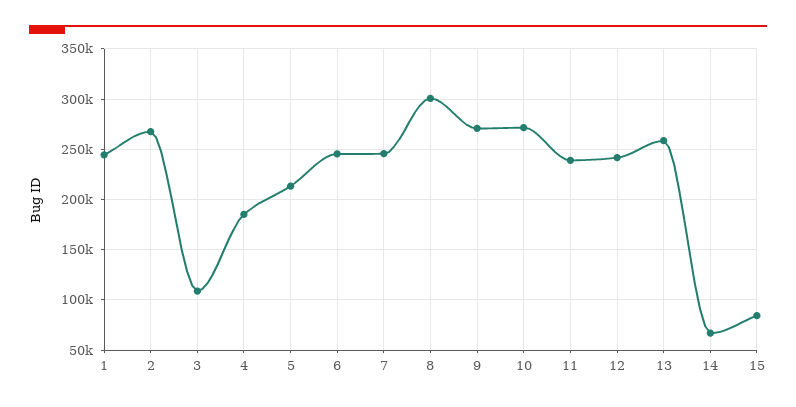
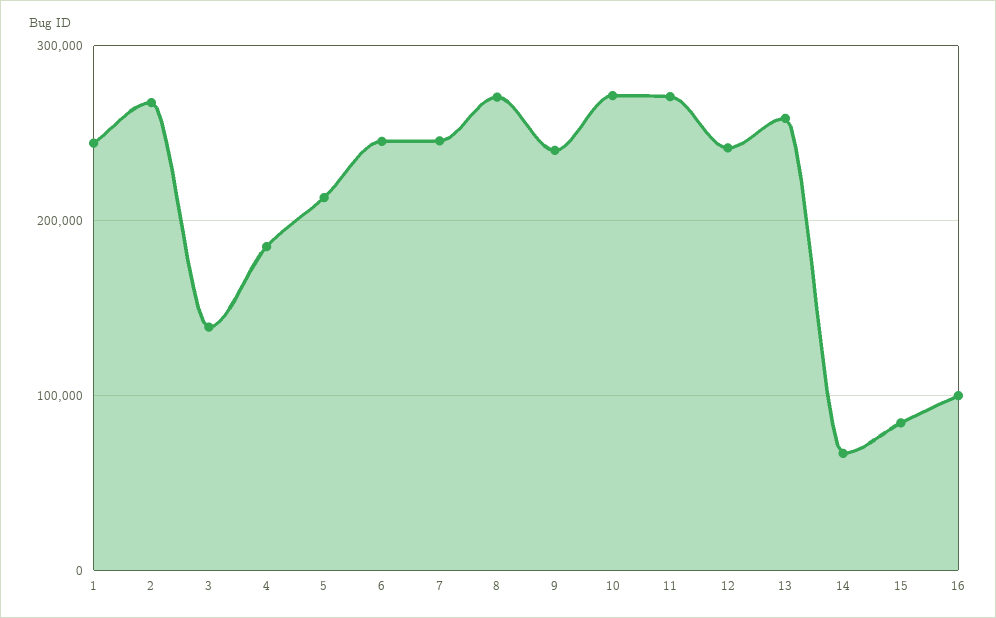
3: 110000 -> 140000
8: 300000 -> 270000
9: 270000 -> 240000
11: 240000 -> 270000
16: none -> 100000

